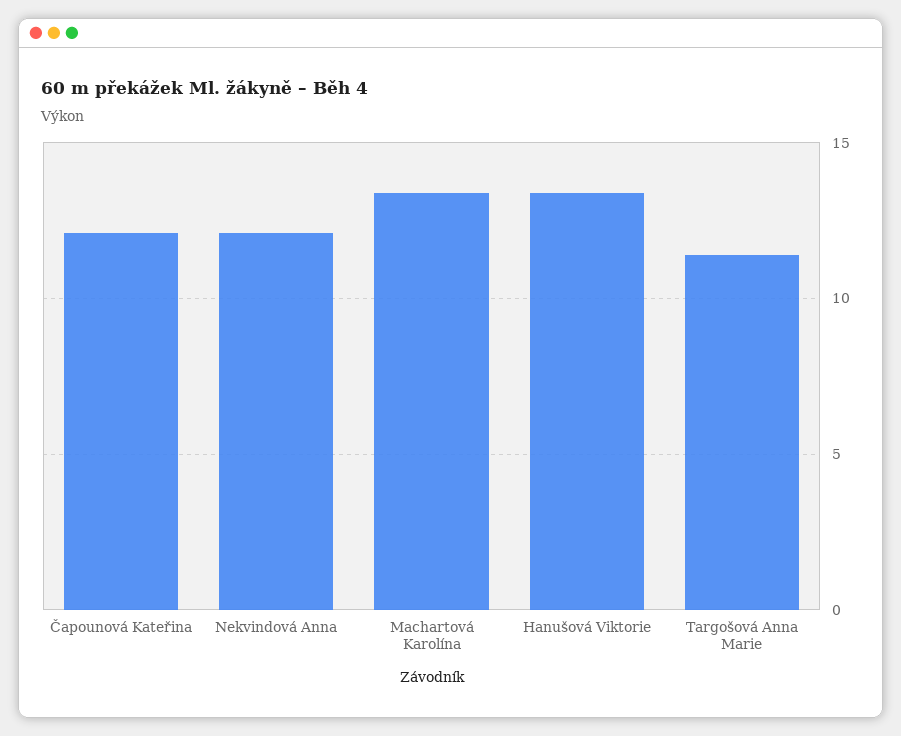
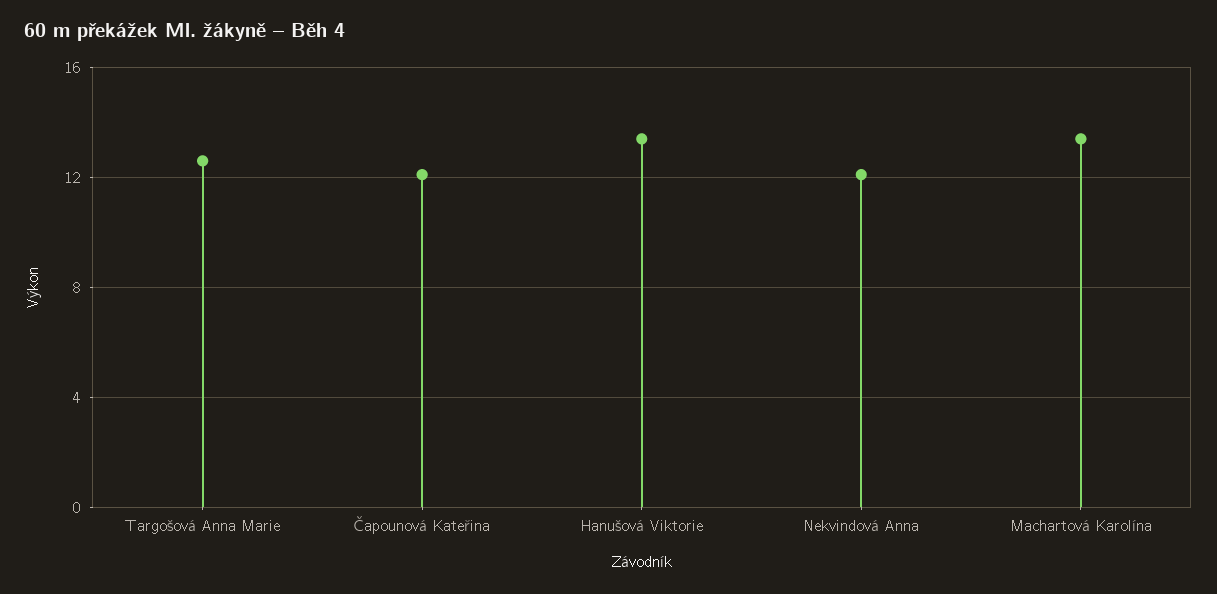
Targošová Anna Marie: 11.5 -> 12.5

